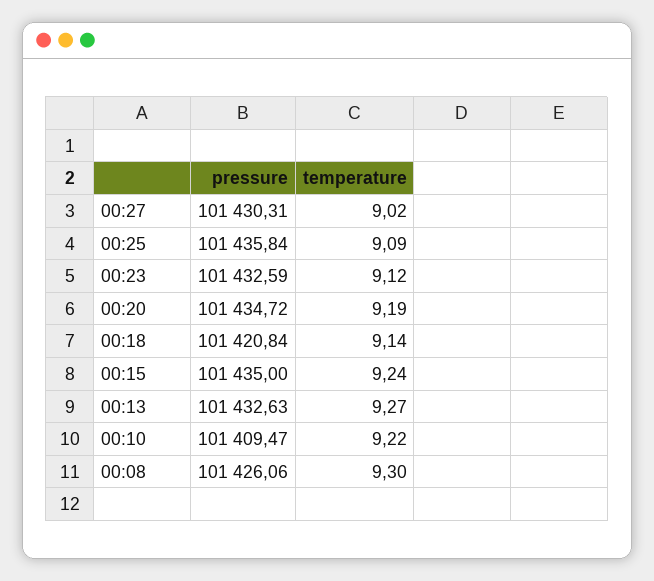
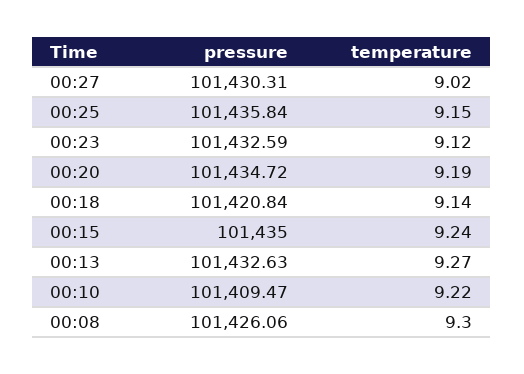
temperature, 00:25: 9.09 -> 9.15

